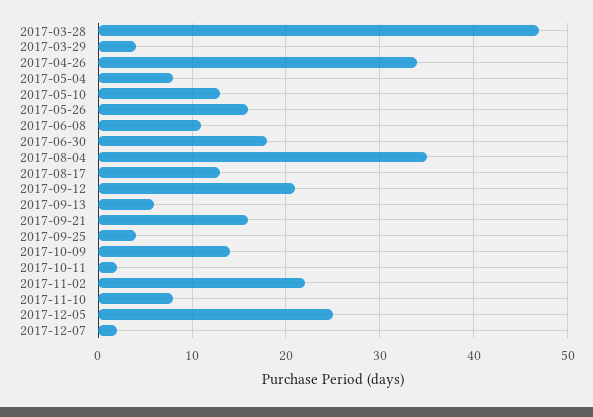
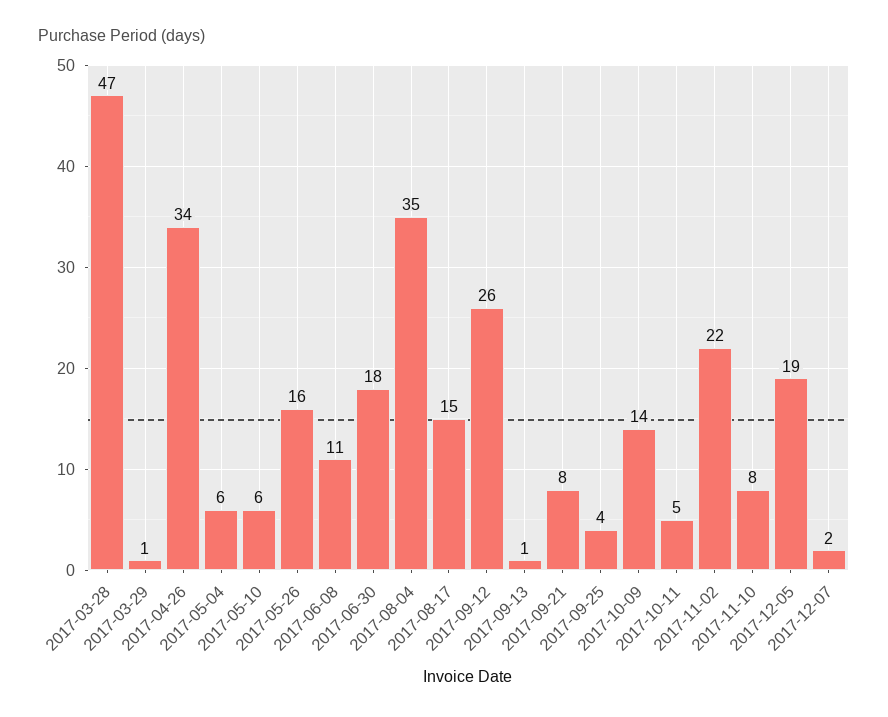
2017-03-29: 4 -> 1
2017-05-04: 8 -> 6
2017-05-10: 13 -> 6
2017-08-17: 13 -> 15
2017-09-12: 21 -> 26
2017-09-13: 6 -> 1
2017-09-21: 16 -> 8
2017-10-11: 2 -> 5
2017-12-05: 25 -> 19

